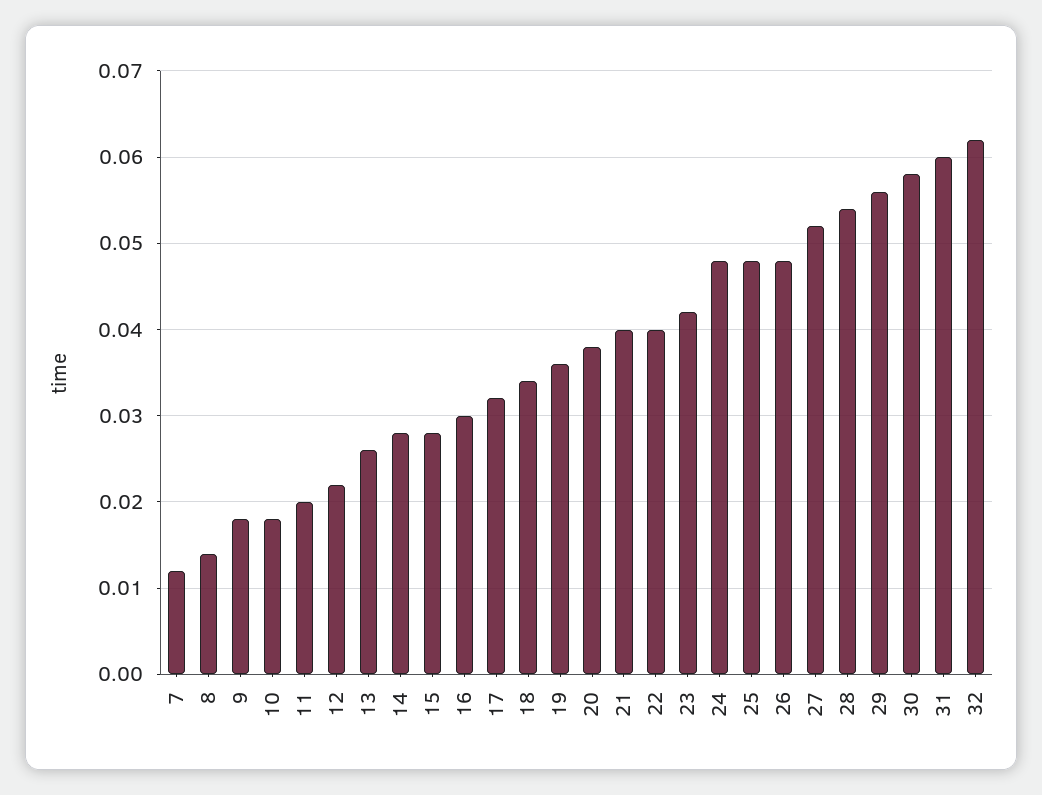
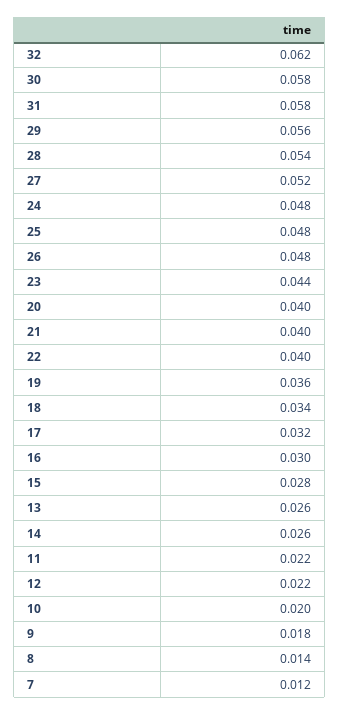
10: 0.018 -> 0.02
11: 0.02 -> 0.022
14: 0.028 -> 0.026
20: 0.038 -> 0.04
23: 0.042 -> 0.044
31: 0.06 -> 0.058

